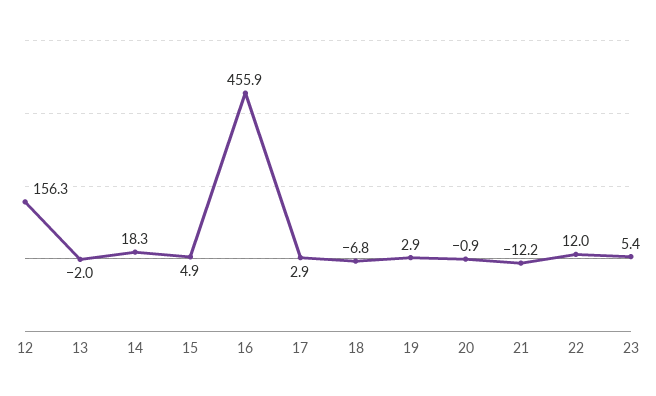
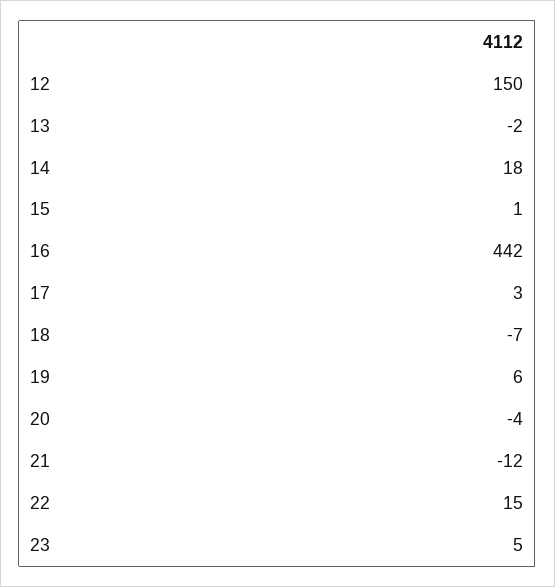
12: 156.3 -> 150
15: 4.9 -> 1
16: 455.9 -> 442
19: 2.9 -> 6
20: -0.9 -> -4
22: 12 -> 15

